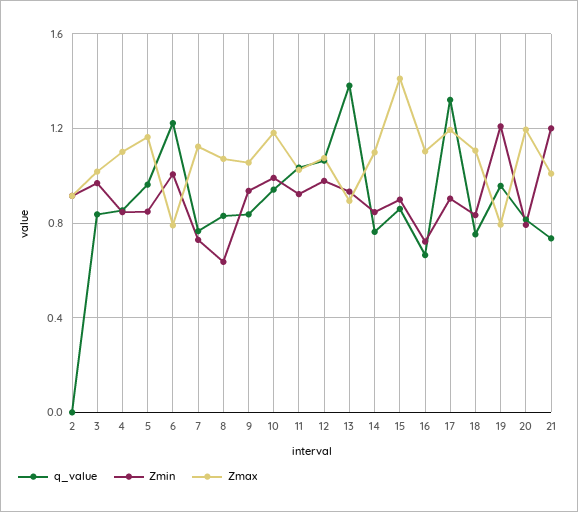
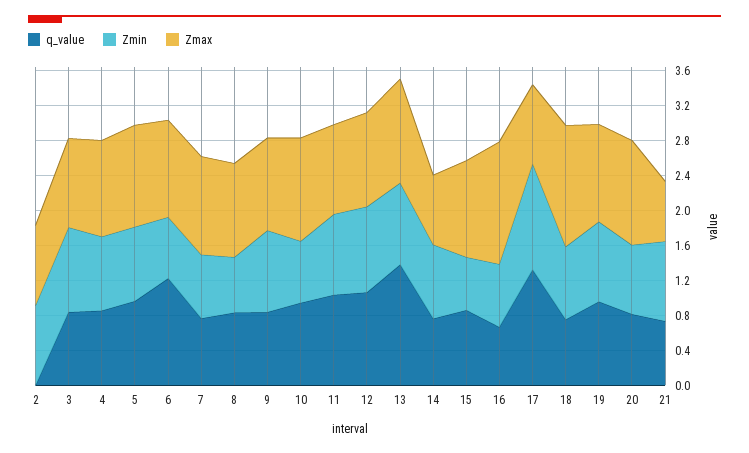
Zmin, 6: 1 -> 0.7
Zmax, 6: 0.8 -> 1.1
Zmin, 10: 1 -> 0.7
Zmax, 13: 0.9 -> 1.2
Zmax, 14: 1.1 -> 0.8
Zmin, 15: 0.9 -> 0.6
Zmax, 15: 1.4 -> 1.1
Zmax, 16: 1.1 -> 1.4
Zmin, 17: 0.9 -> 1.2
Zmax, 17: 1.2 -> 0.9
Zmax, 18: 1.1 -> 1.4
Zmin, 19: 1.2 -> 0.9
Zmax, 19: 0.8 -> 1.1
Zmin, 21: 1.2 -> 0.9
Zmax, 21: 1 -> 0.7

